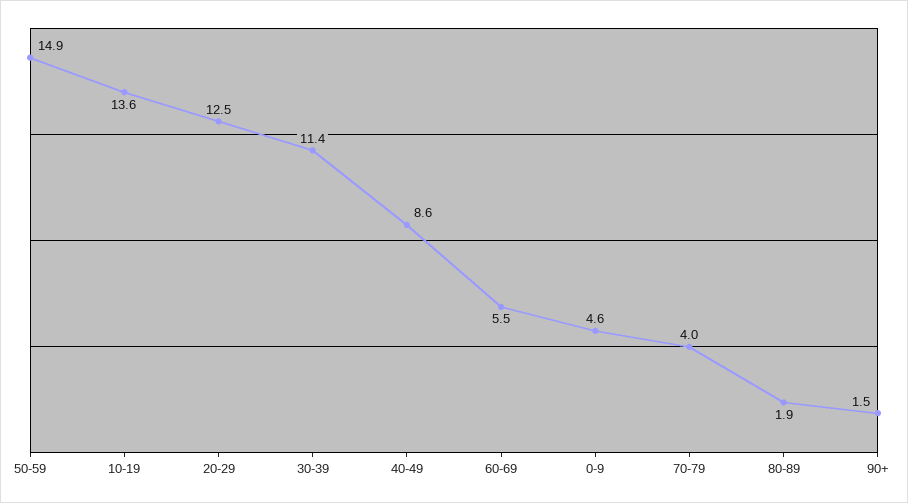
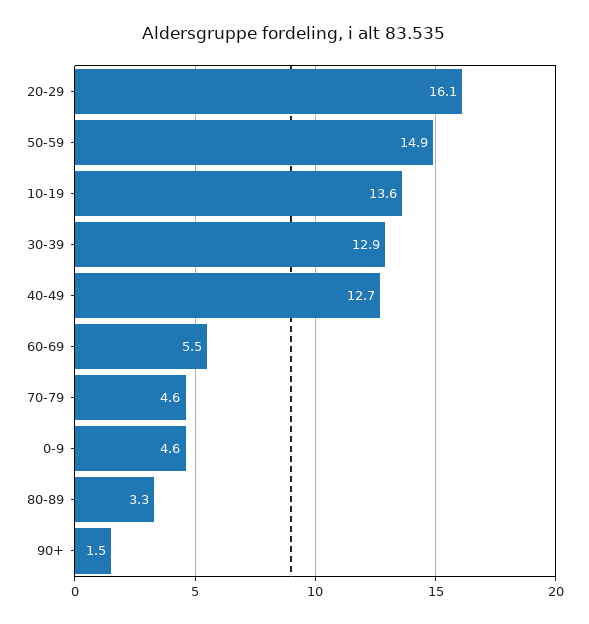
20-29: 12.5 -> 16.1
30-39: 11.4 -> 12.9
40-49: 8.6 -> 12.7
70-79: 4 -> 4.6
80-89: 1.9 -> 3.3

